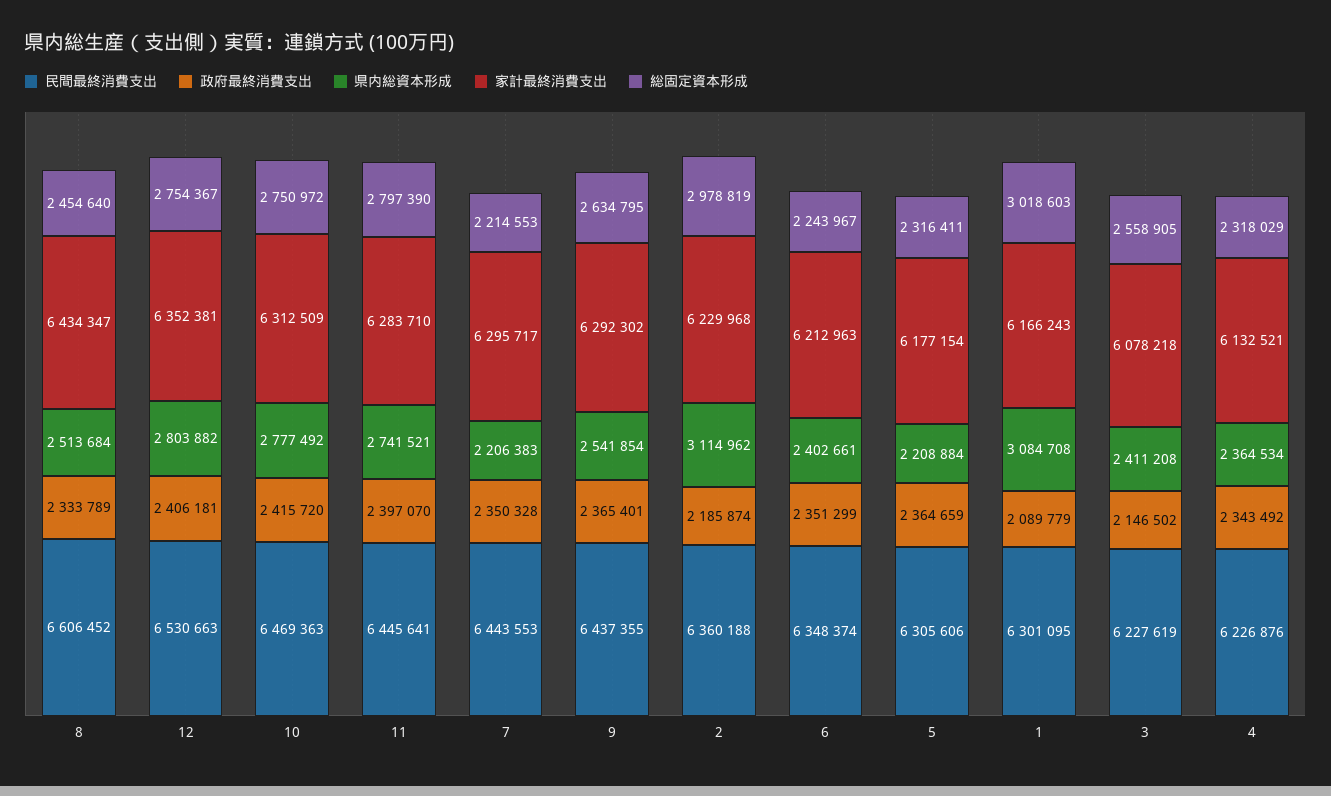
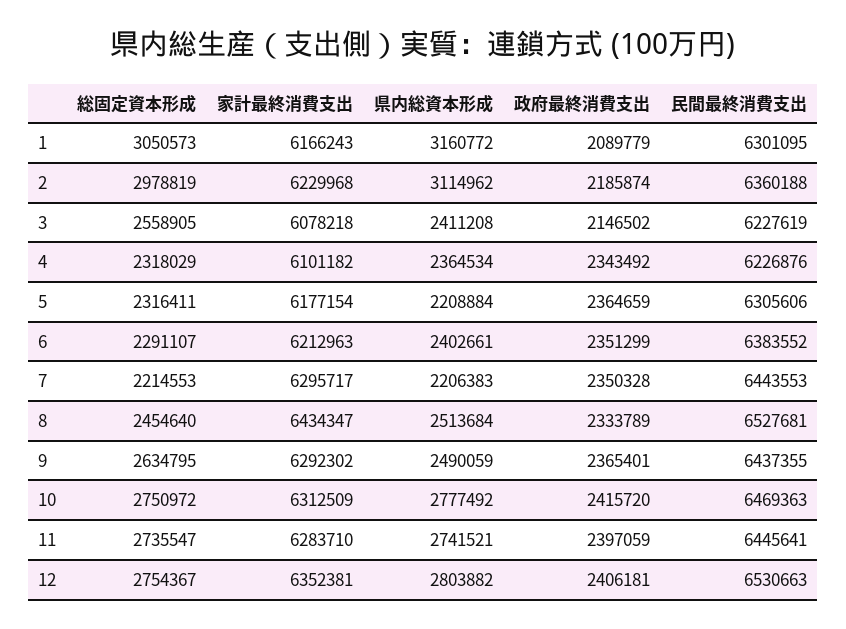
民間最終消費支出, 8: 6606452 -> 6527681
政府最終消費支出, 11: 2397070 -> 2397059
総固定資本形成, 11: 2797390 -> 2735547
県内総資本形成, 9: 2541854 -> 2490059
民間最終消費支出, 6: 6348374 -> 6383552
総固定資本形成, 6: 2243967 -> 2291107
県内総資本形成, 1: 3084708 -> 3160772
総固定資本形成, 1: 3018603 -> 3050573
家計最終消費支出, 4: 6132521 -> 6101182

